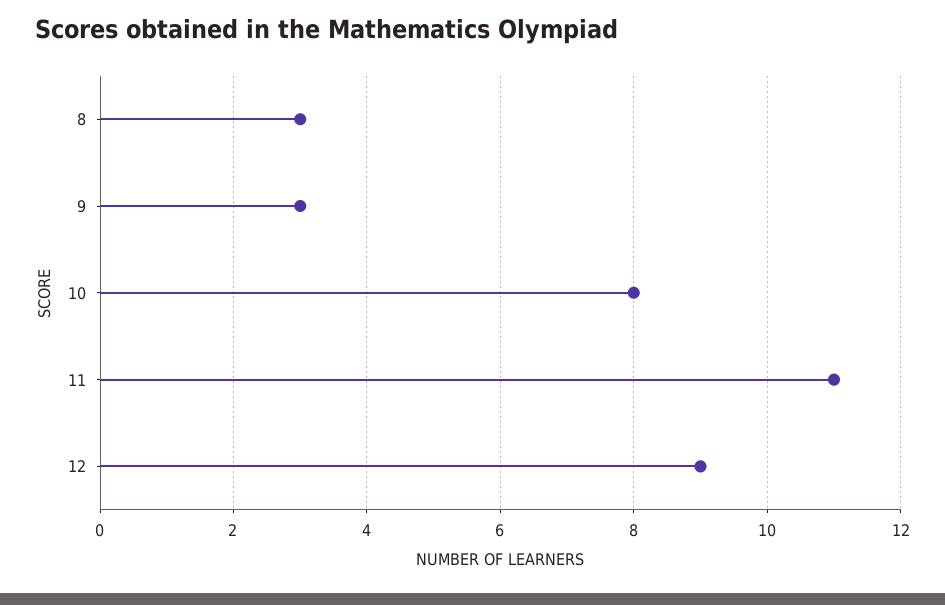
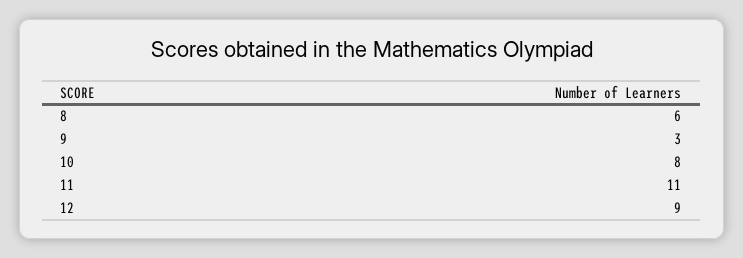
8: 3 -> 6

